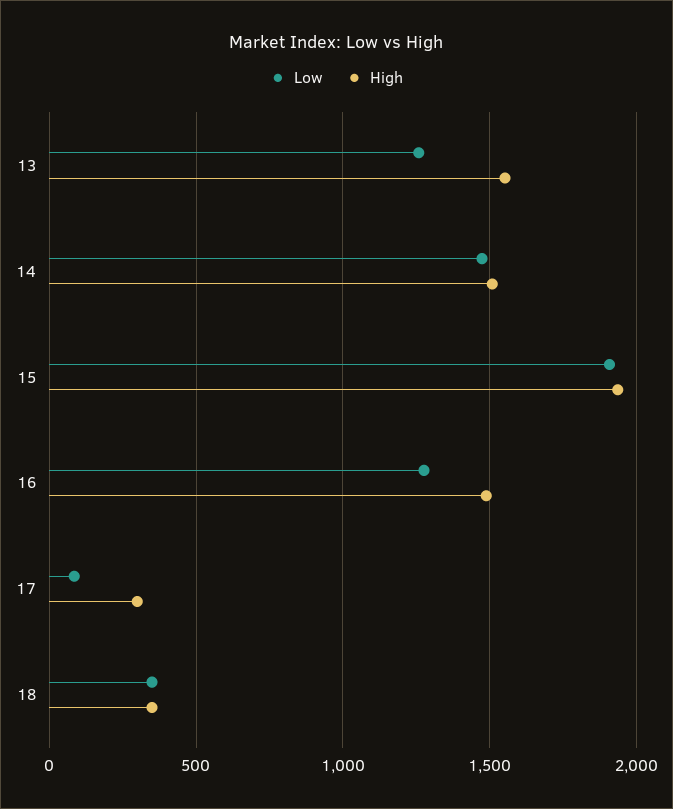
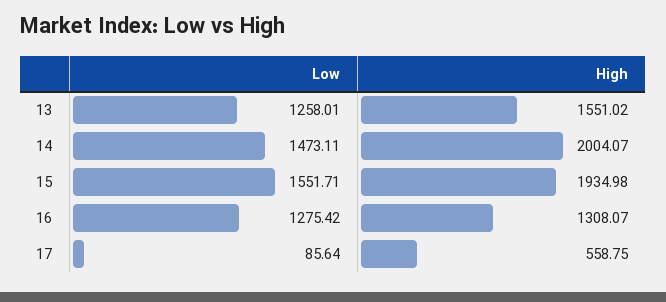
High, 14: 1500 -> 2004.07
Low, 15: 1900 -> 1551.71
High, 16: 1500 -> 1308.07
High, 17: 300 -> 558.75
Low, 18: 350 -> none
High, 18: 350 -> none

